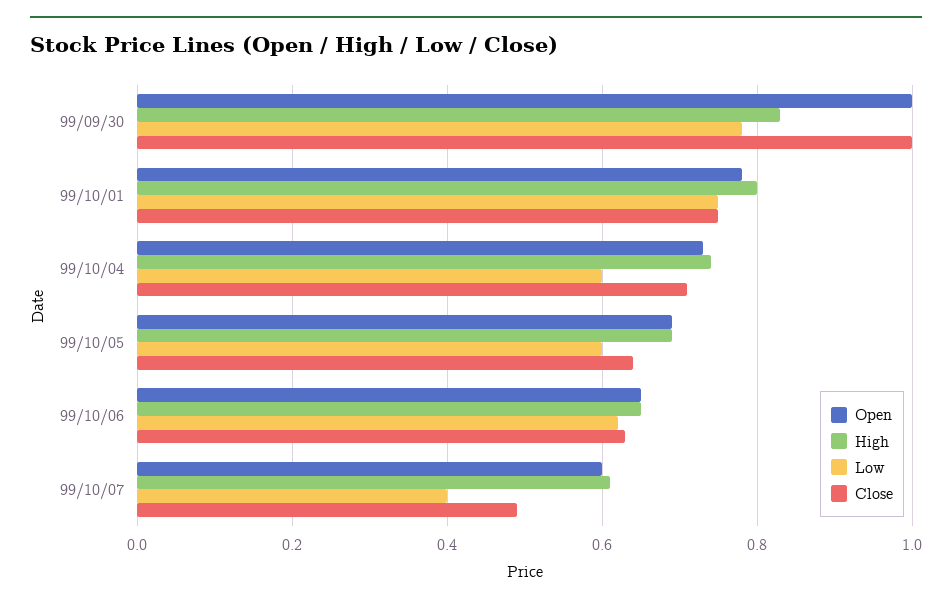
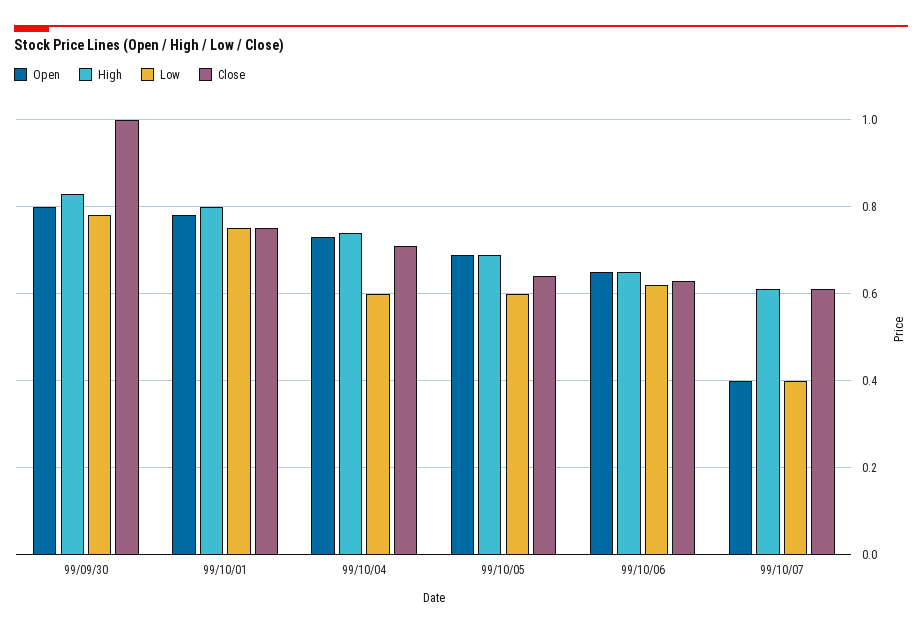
Open, 99/09/30: 1 -> 0.8
Open, 99/10/07: 0.6 -> 0.4
Close, 99/10/07: 0.5 -> 0.6

